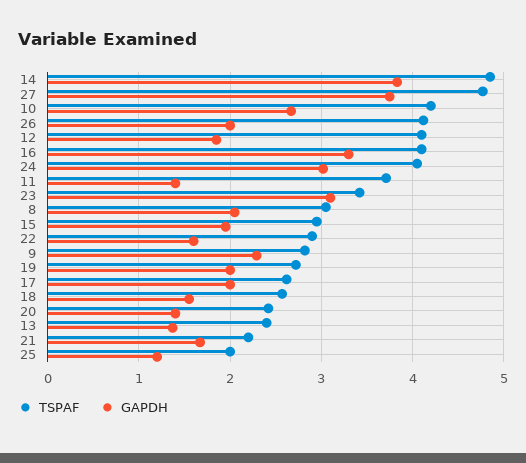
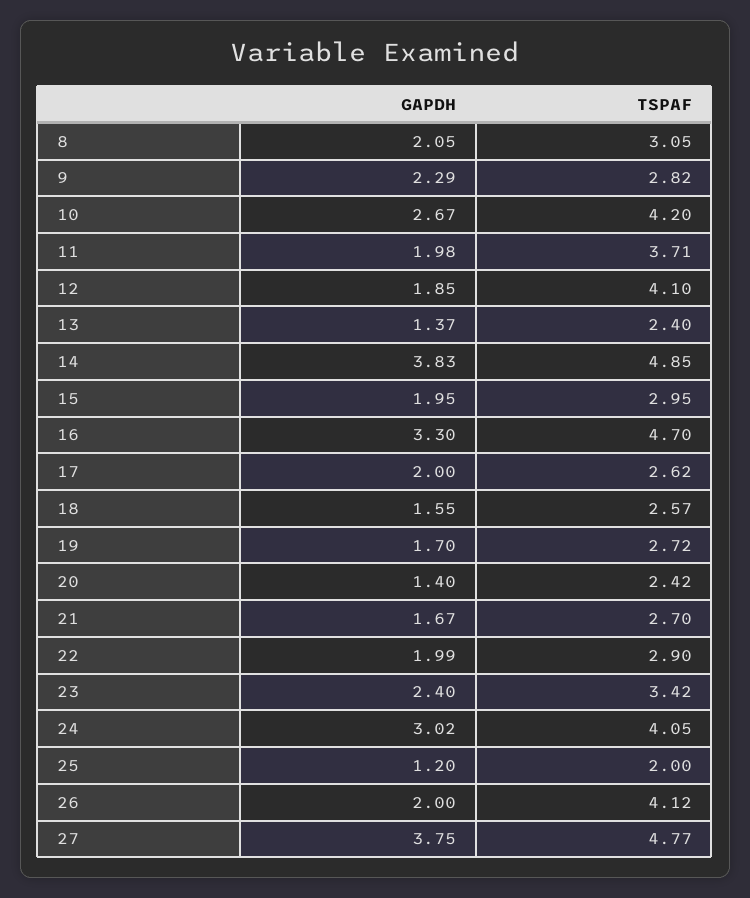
TSPAF, 16: 4.1 -> 4.7
GAPDH, 11: 1.4 -> 1.98
GAPDH, 23: 3.1 -> 2.4
GAPDH, 22: 1.6 -> 1.99
GAPDH, 19: 2 -> 1.7
TSPAF, 21: 2.2 -> 2.7

